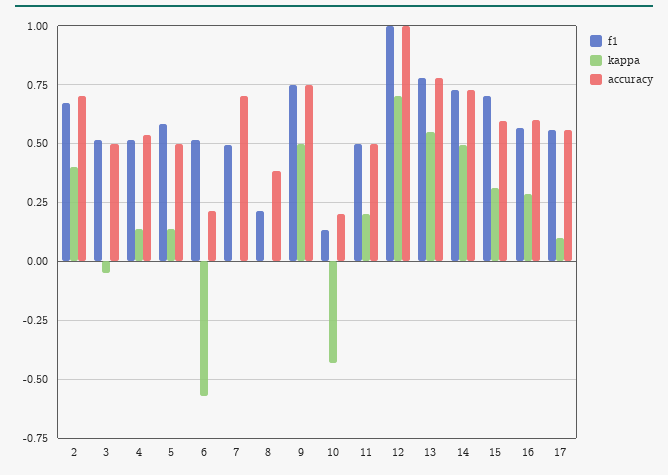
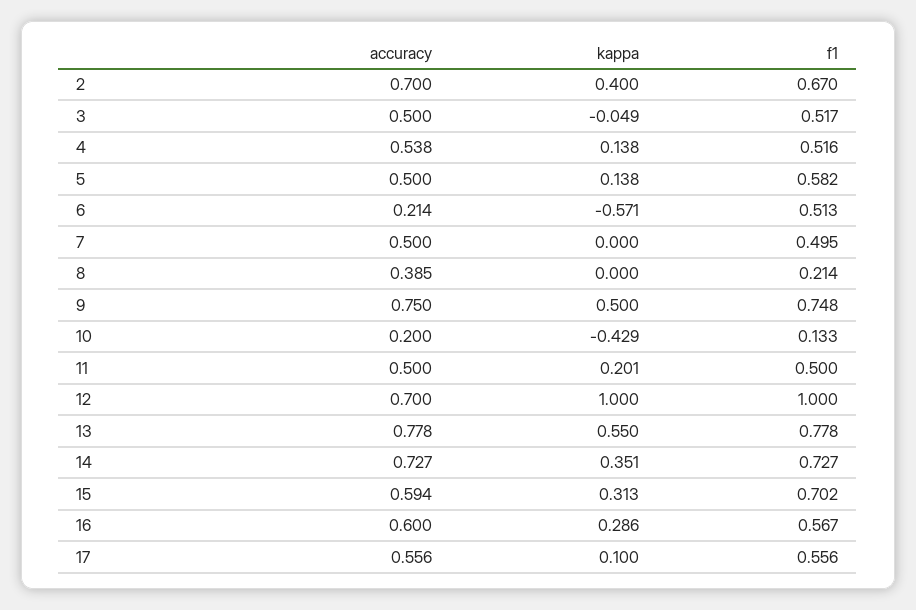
accuracy, 7: 0.7 -> 0.5
kappa, 12: 0.7 -> 1
accuracy, 12: 1 -> 0.7
kappa, 14: 0.5 -> 0.351

